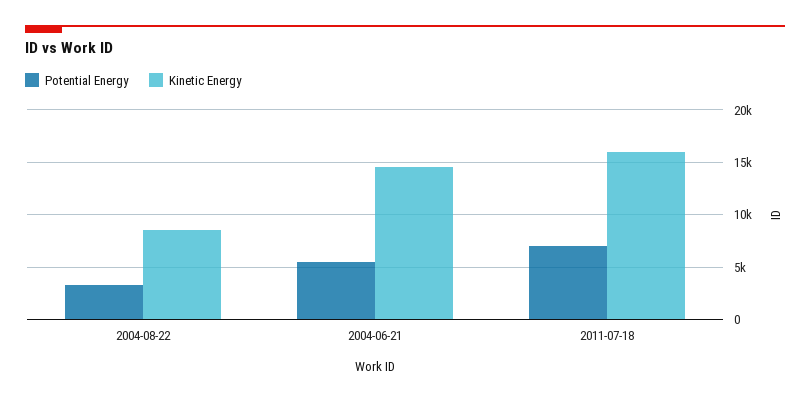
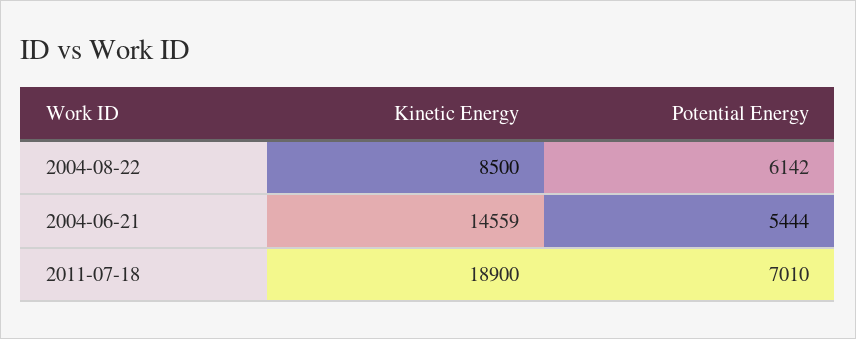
Potential Energy, 2004-08-22: 3000 -> 6142
Kinetic Energy, 2011-07-18: 16000 -> 18900

